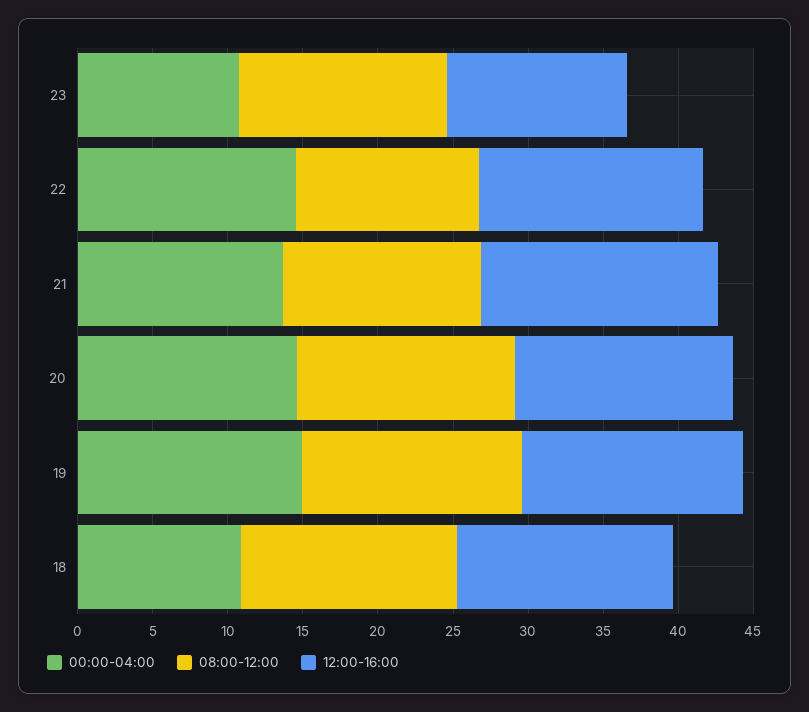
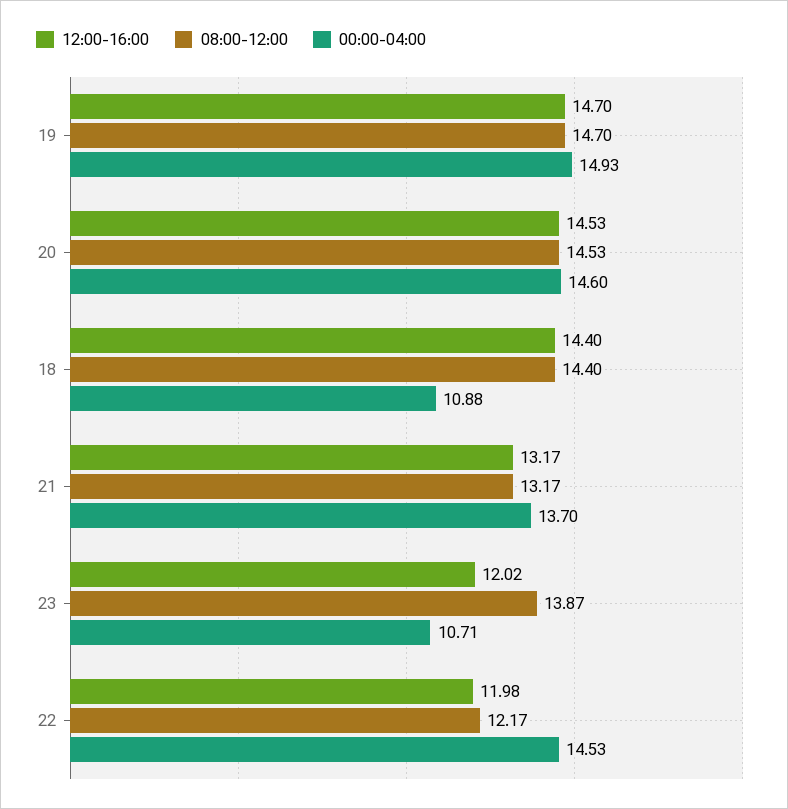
12:00-16:00, 22: 15 -> 11.98
12:00-16:00, 21: 16 -> 13.17

